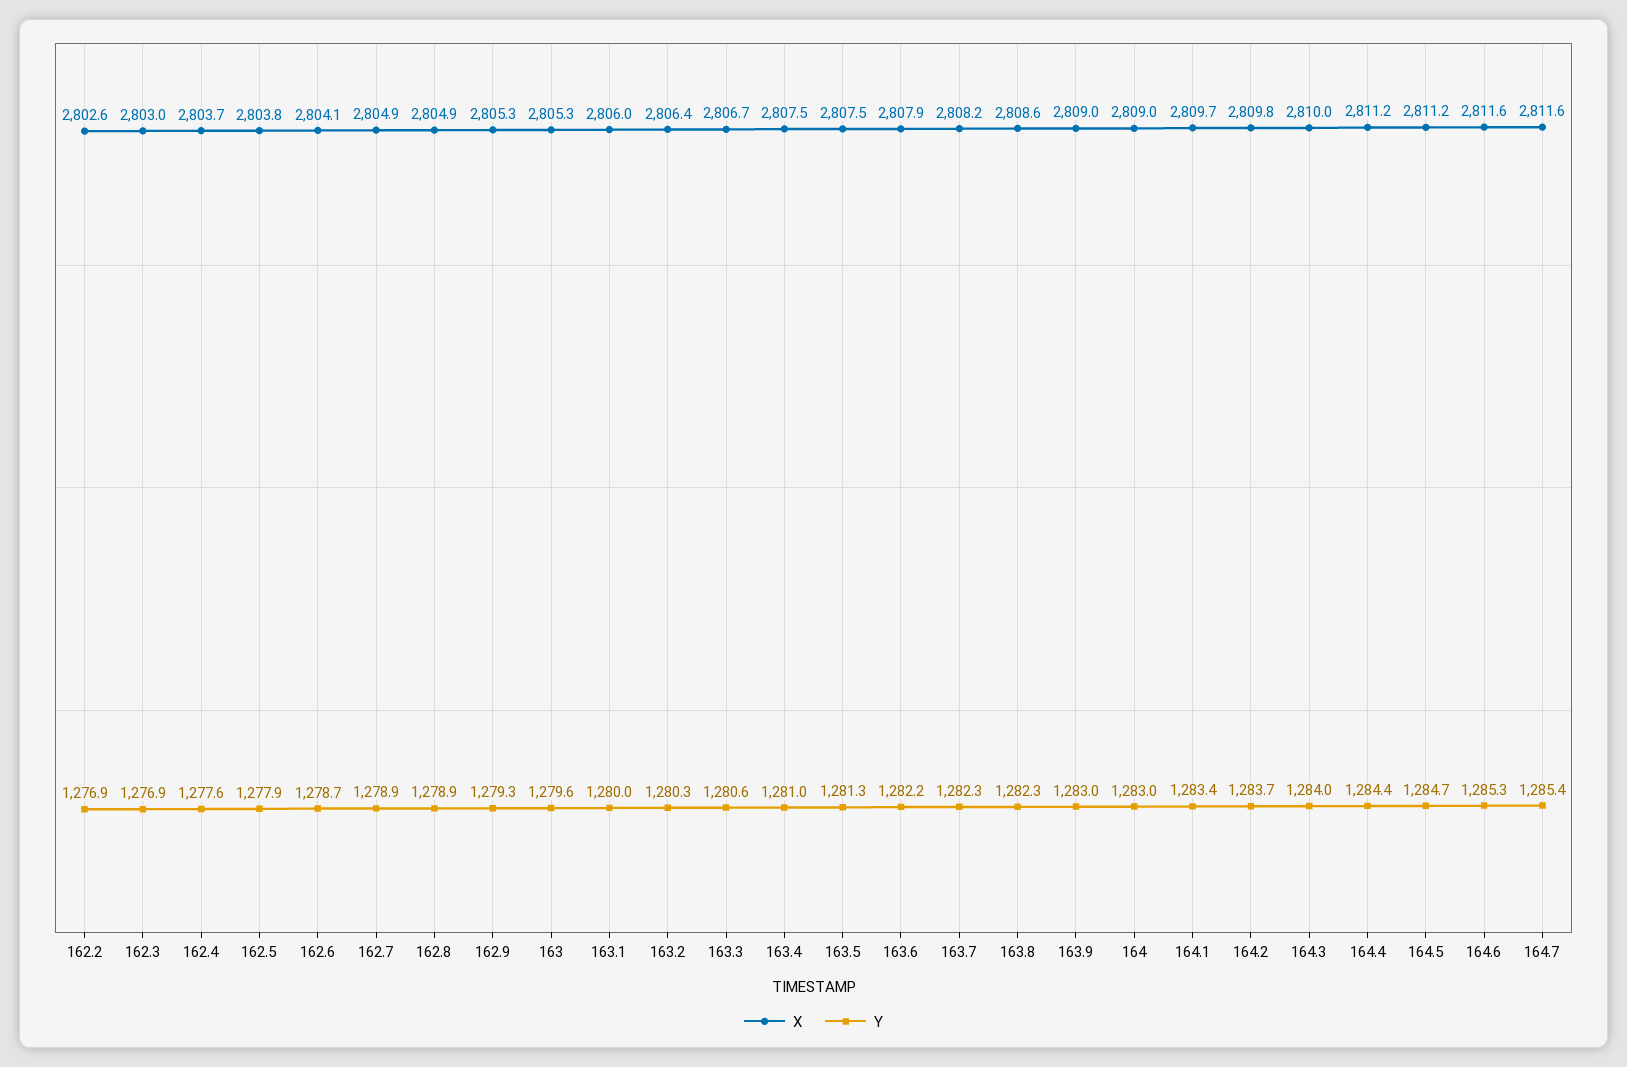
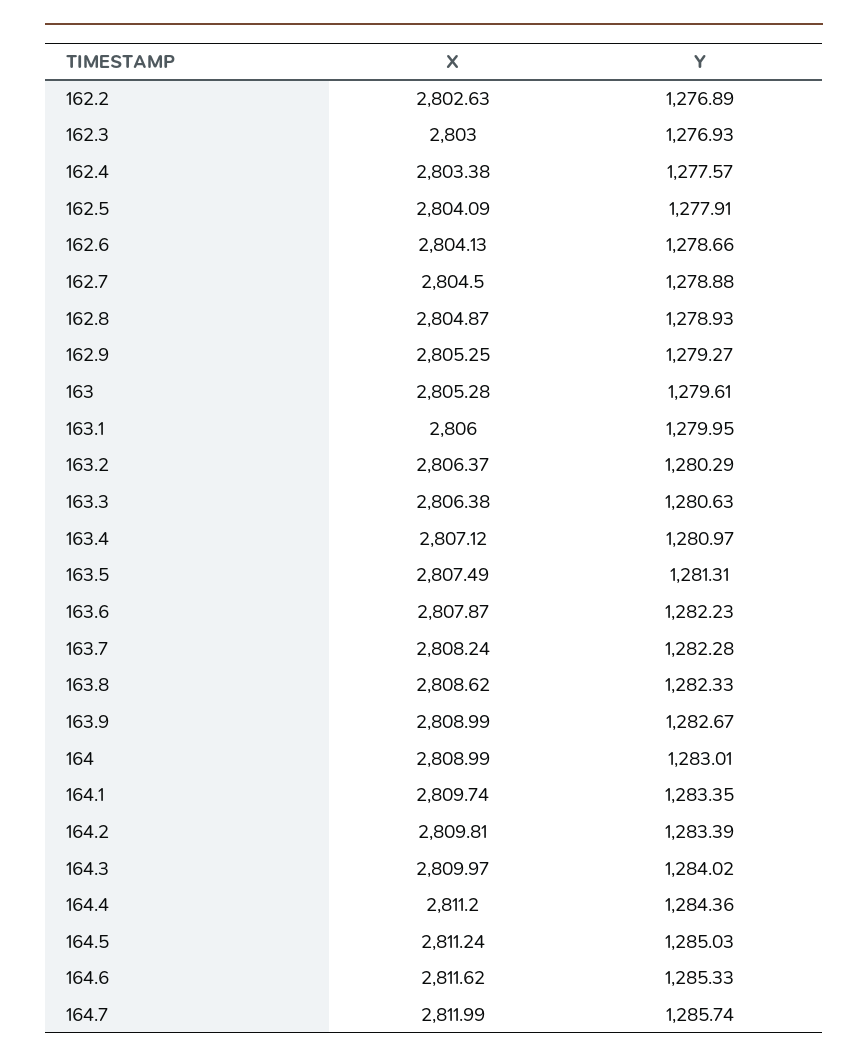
X, 162.4: 2803.7 -> 2803.38
X, 162.5: 2803.8 -> 2804.09
X, 162.7: 2804.9 -> 2804.5
X, 163.3: 2806.7 -> 2806.38
X, 163.4: 2807.5 -> 2807.12
Y, 163.9: 1283 -> 1282.67
Y, 164.2: 1283.7 -> 1283.39
Y, 164.5: 1284.7 -> 1285.03
X, 164.7: 2811.6 -> 2811.99
Y, 164.7: 1285.4 -> 1285.74

